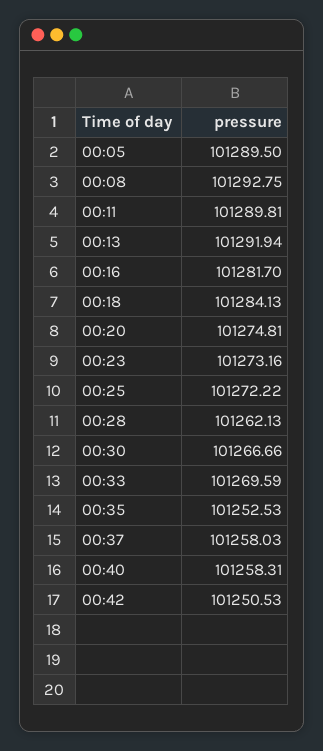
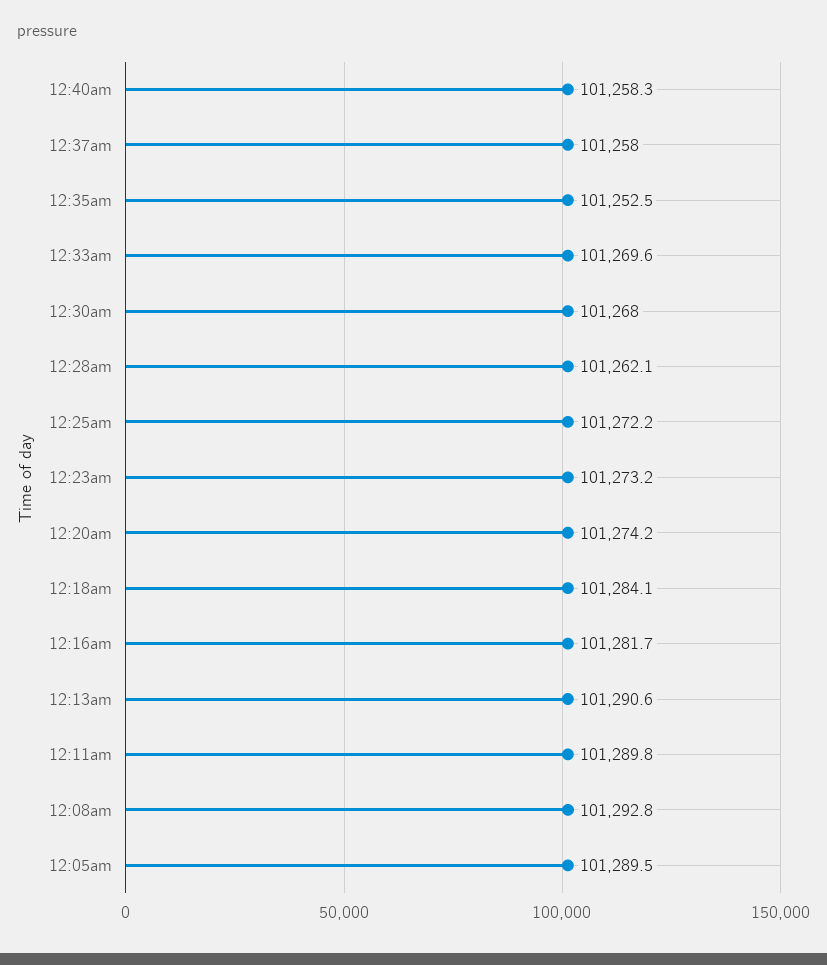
00:13: 101291.94 -> 101290.6
00:20: 101274.81 -> 101274.2
00:30: 101266.66 -> 101268
00:42: 101250.53 -> none

